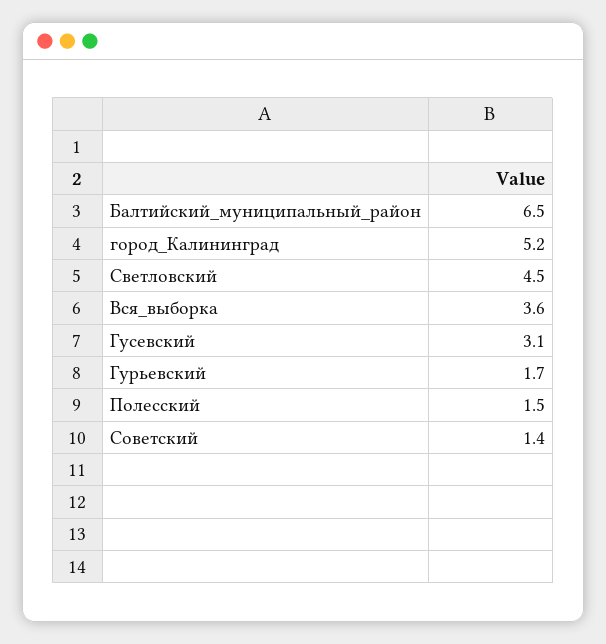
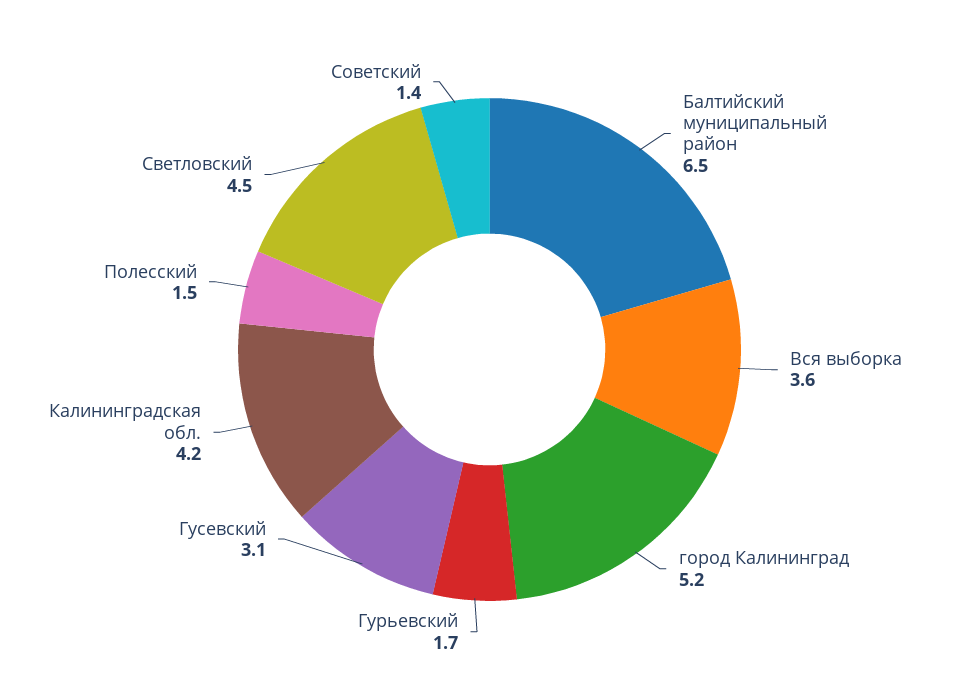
Калининградская обл.: none -> 4.2

